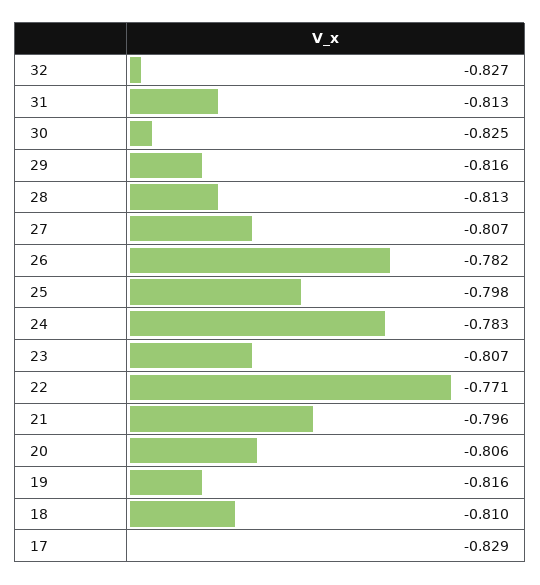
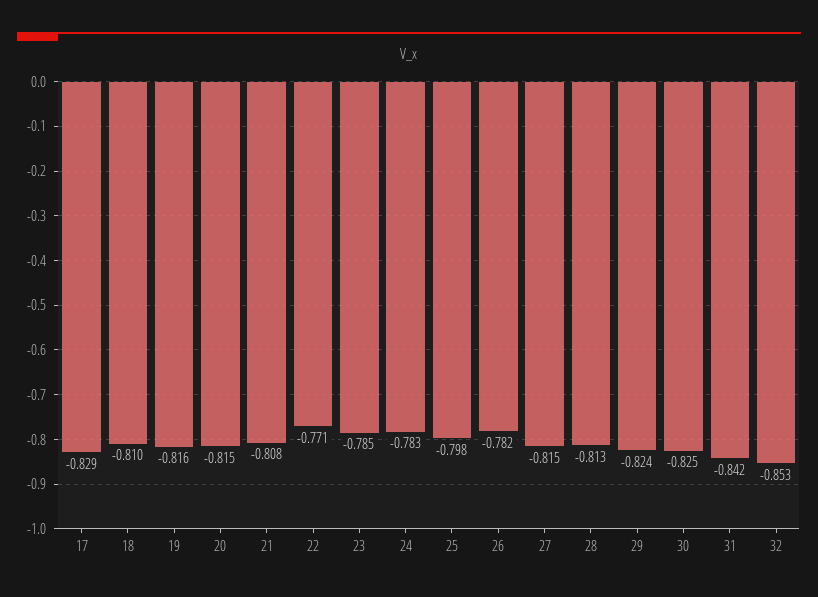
32: -0.827 -> -0.853
31: -0.813 -> -0.842
29: -0.816 -> -0.824
27: -0.807 -> -0.815
23: -0.807 -> -0.785
21: -0.796 -> -0.808
20: -0.806 -> -0.815

